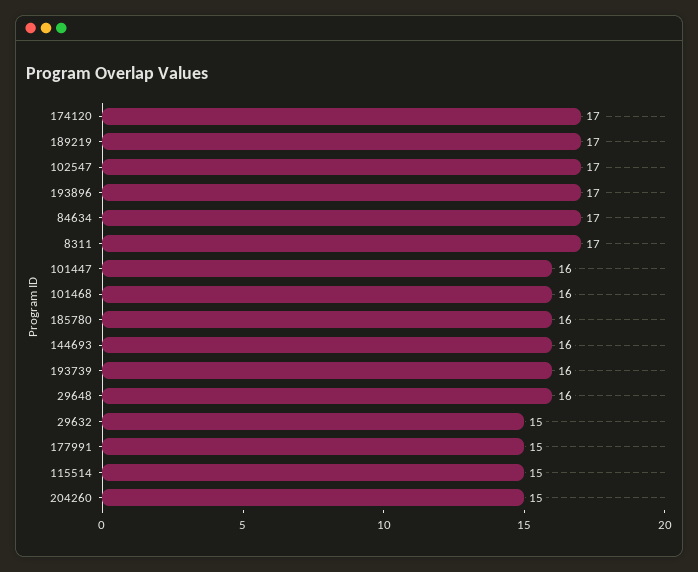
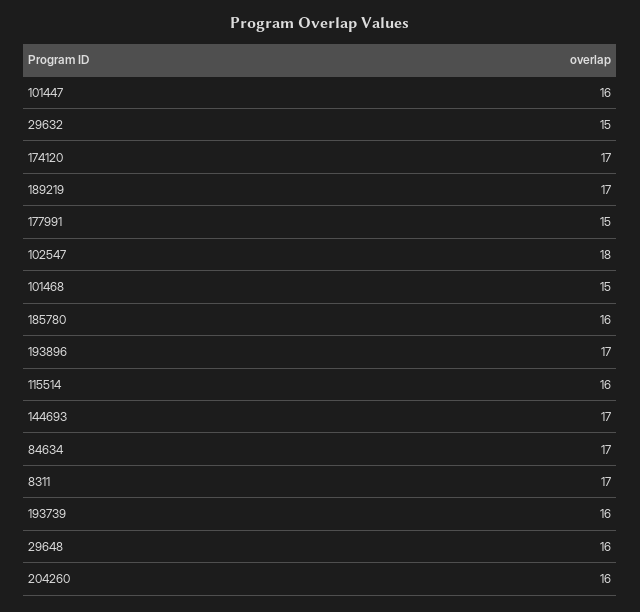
102547: 17 -> 18
101468: 16 -> 15
144693: 16 -> 17
115514: 15 -> 16
204260: 15 -> 16

